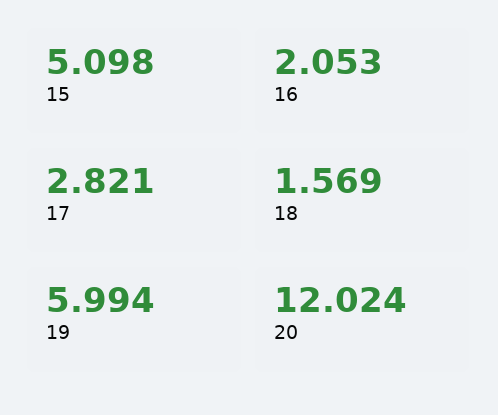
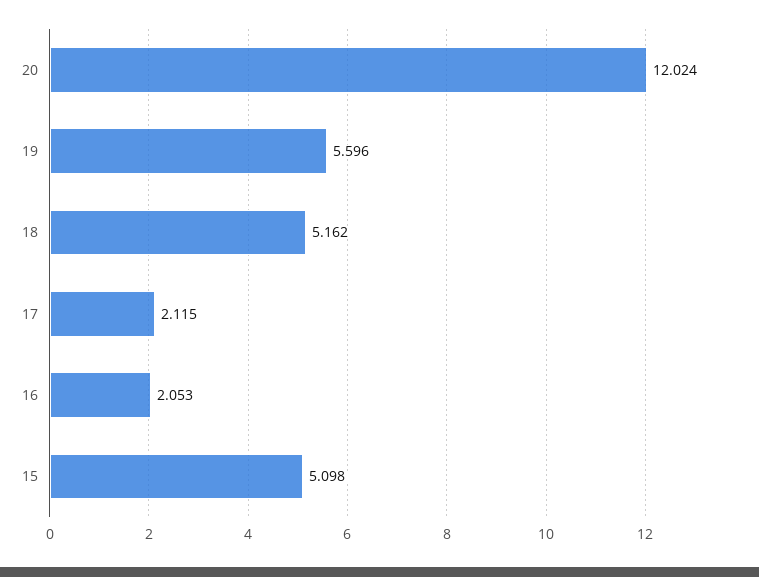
17: 2.821 -> 2.115
18: 1.569 -> 5.162
19: 5.994 -> 5.596

